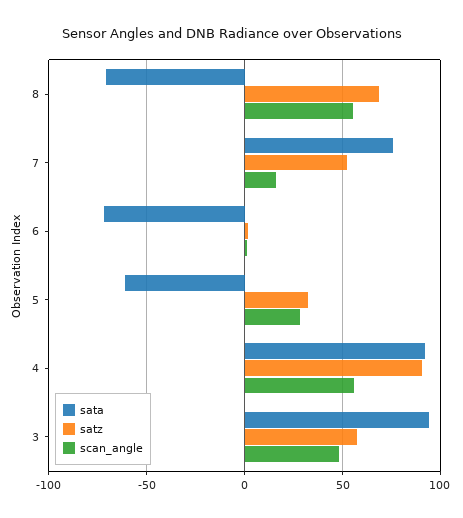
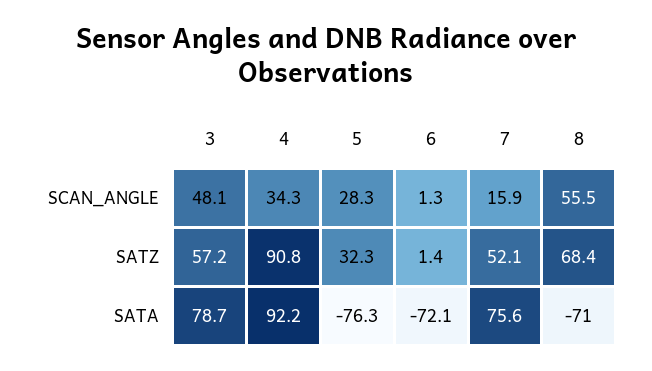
sata, 5: -60 -> -76.3
scan_angle, 4: 55 -> 34.3
sata, 3: 95 -> 78.7

